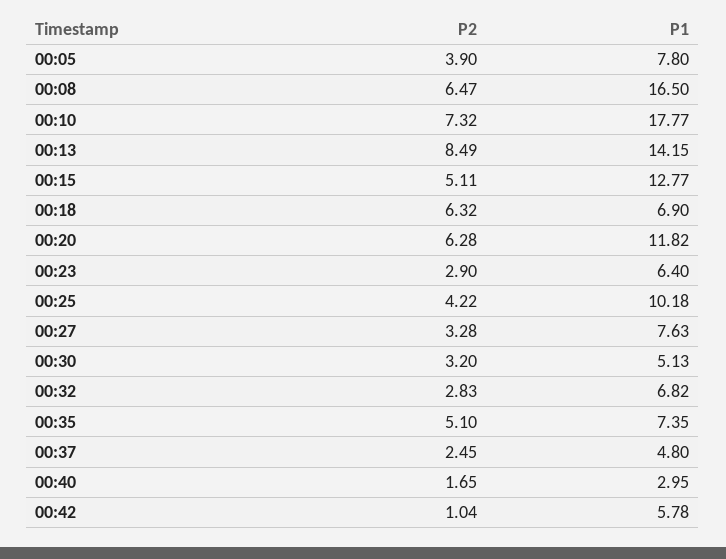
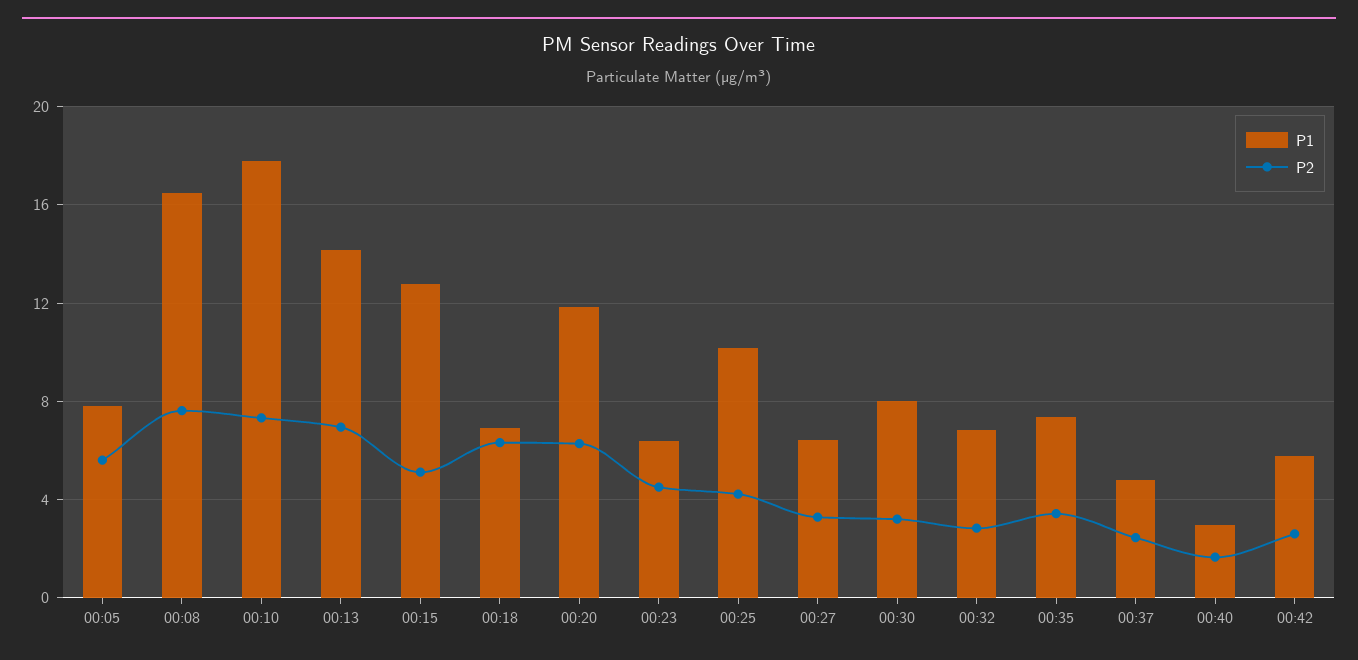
P2, 00:05: 3.9 -> 5.5
P2, 00:08: 6.47 -> 7.5
P2, 00:13: 8.49 -> 7
P2, 00:23: 2.9 -> 4.5
P1, 00:27: 7.63 -> 6.5
P1, 00:30: 5.13 -> 8
P2, 00:35: 5.1 -> 3.5
P2, 00:42: 1.04 -> 2.5

